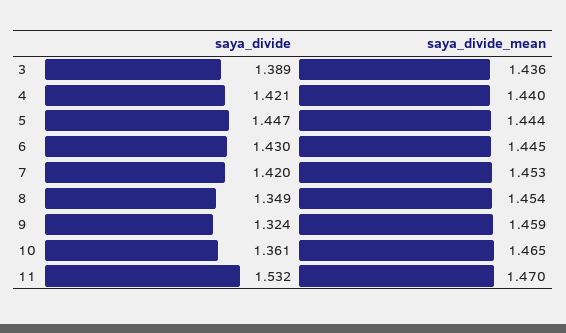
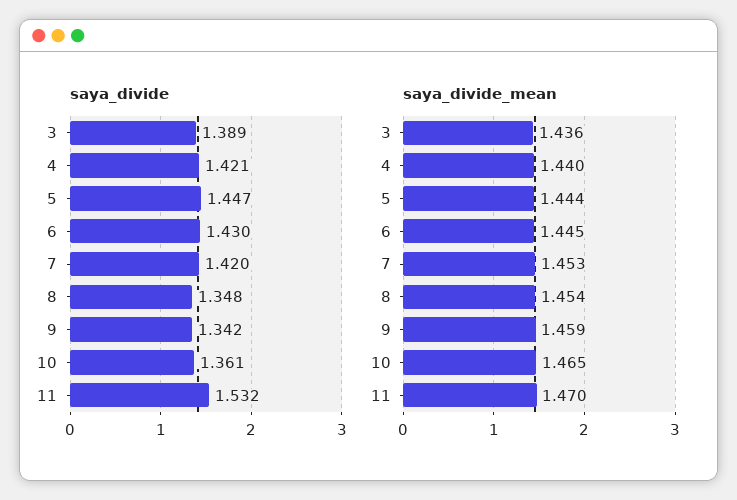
saya_divide, 8: 1.349 -> 1.348
saya_divide, 9: 1.324 -> 1.342

